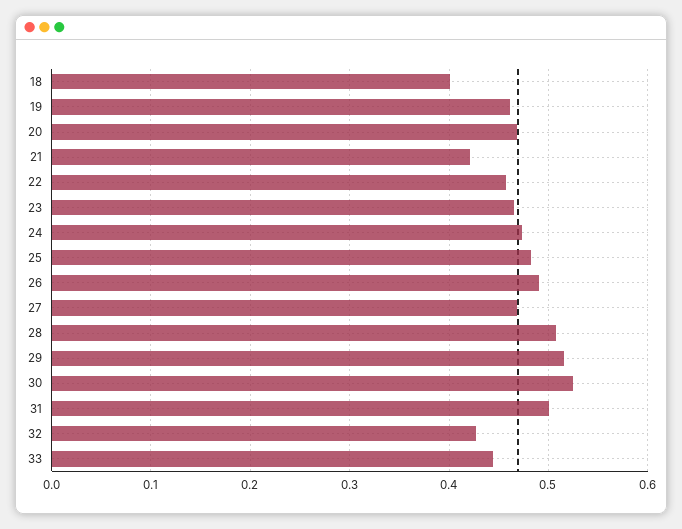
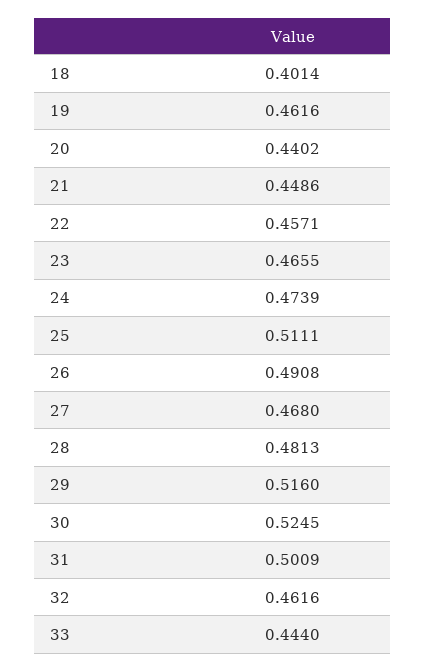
20: 0.47 -> 0.4402
21: 0.42 -> 0.4486
25: 0.48 -> 0.5111
28: 0.51 -> 0.4813
32: 0.43 -> 0.4616

